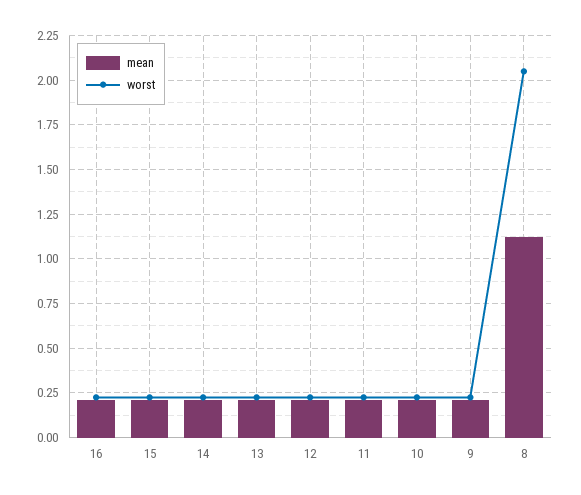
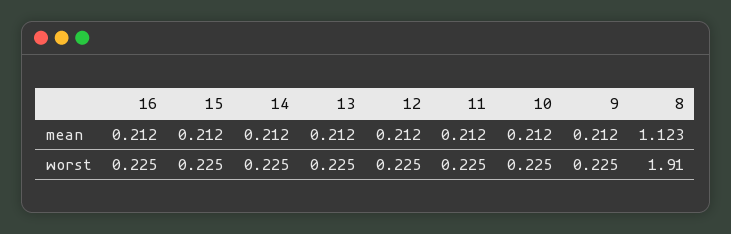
worst, 8: 2.05 -> 1.91

